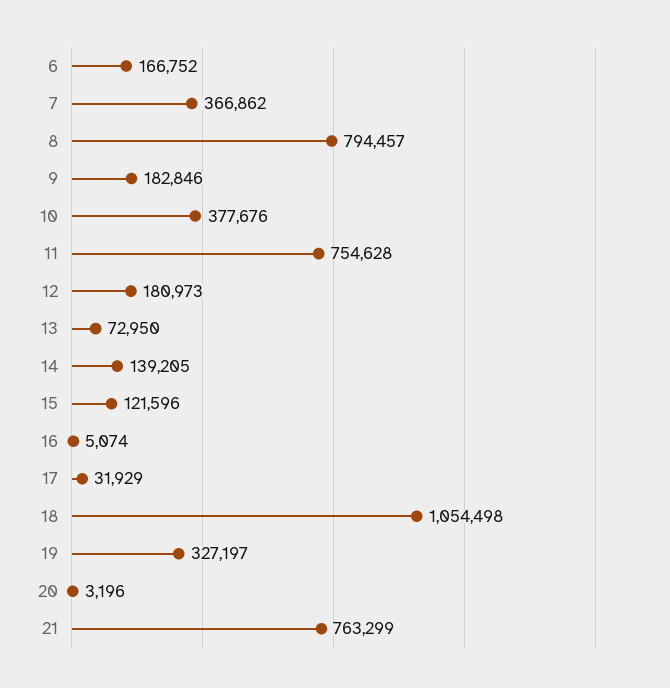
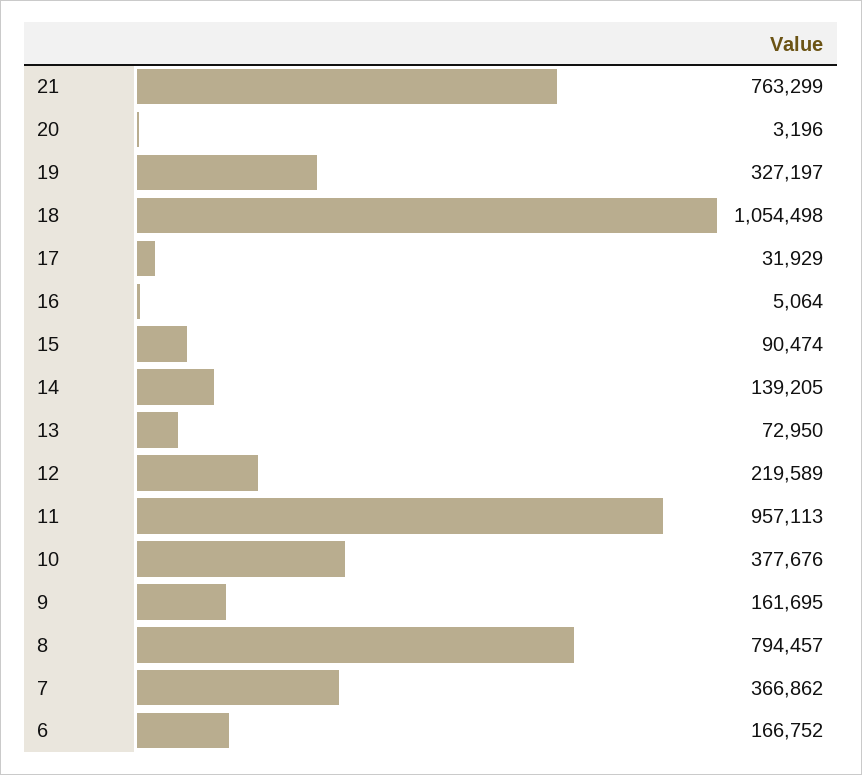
9: 182846 -> 161695
11: 754628 -> 957113
12: 180973 -> 219589
15: 121596 -> 90474
16: 5074 -> 5064

